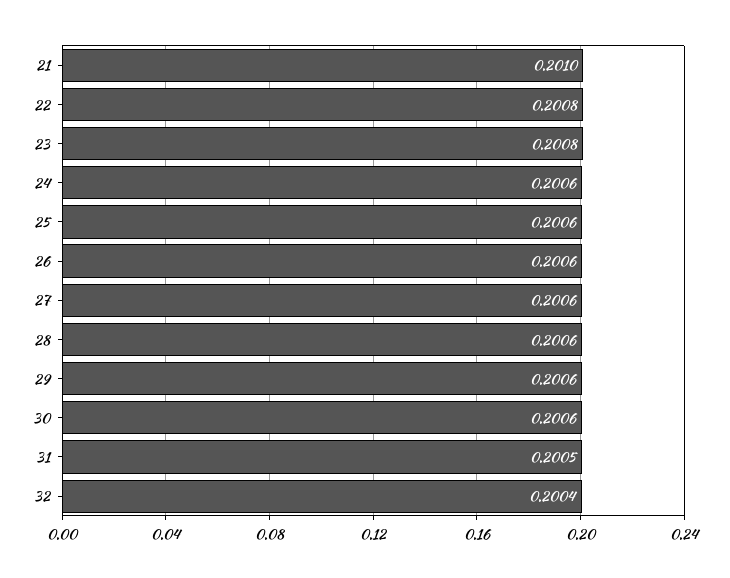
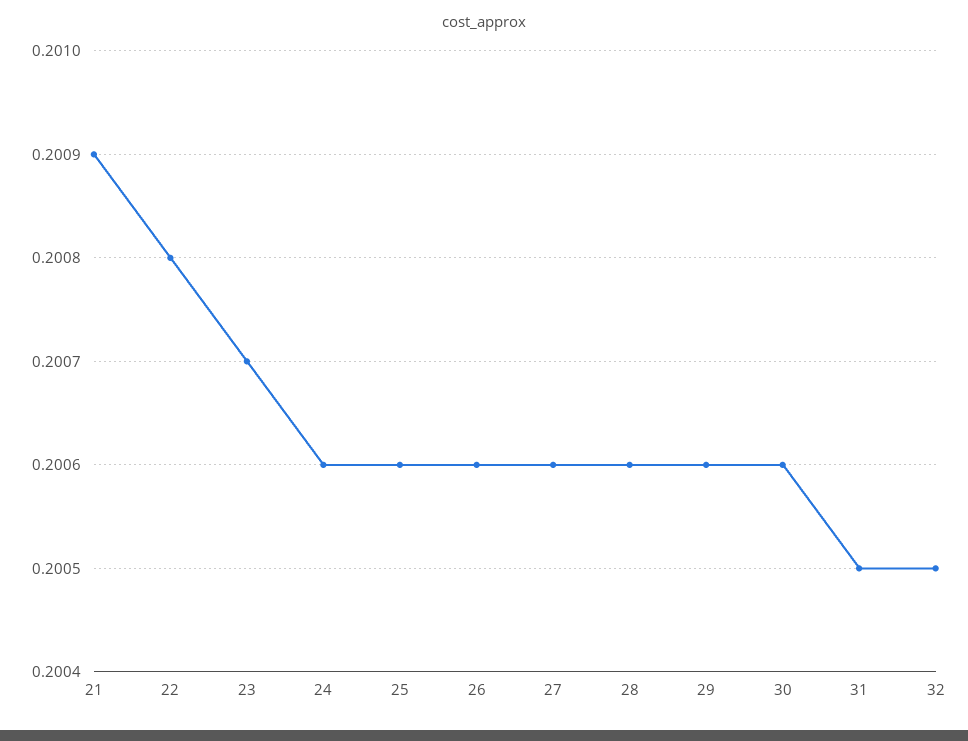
21: 0.201 -> 0.2009
23: 0.2008 -> 0.2007
32: 0.2004 -> 0.2005

